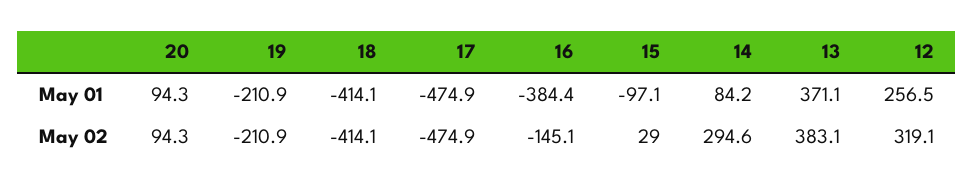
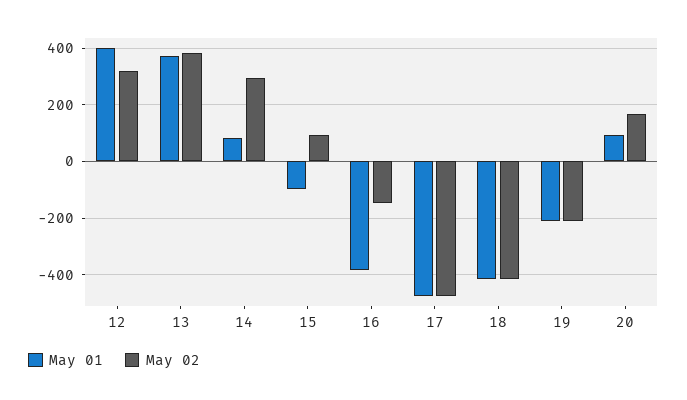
May 01, 12: 256.5 -> 400
May 02, 20: 94.3 -> 175
May 02, 15: 29 -> 100

